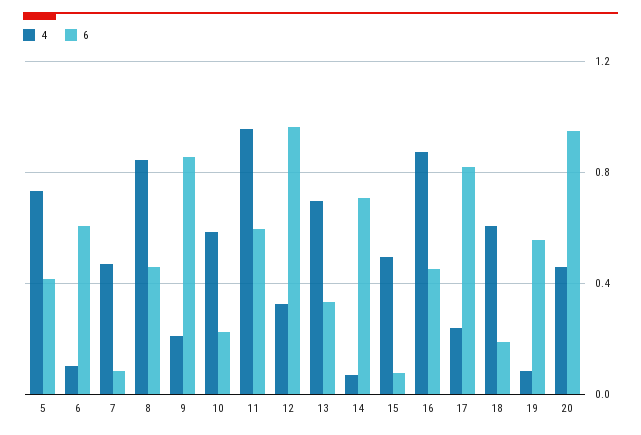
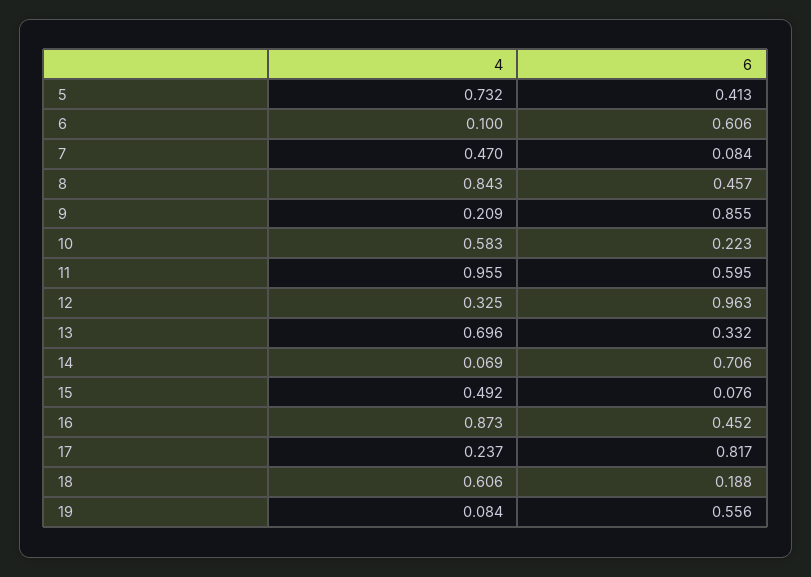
4, 20: 0.45 -> none
6, 20: 0.95 -> none

